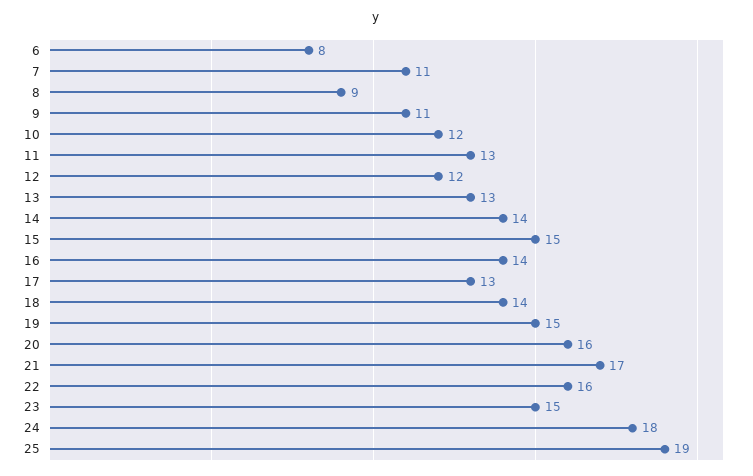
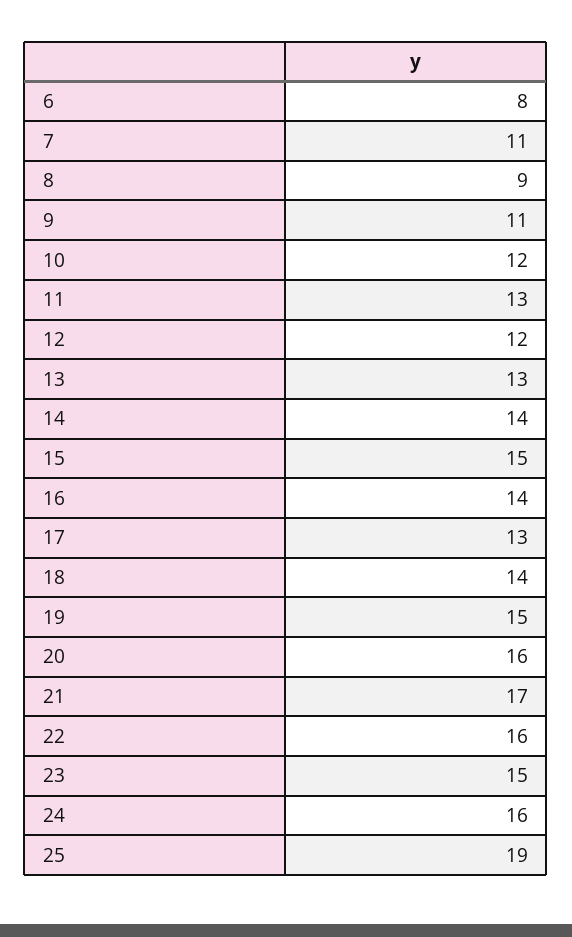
24: 18 -> 16

